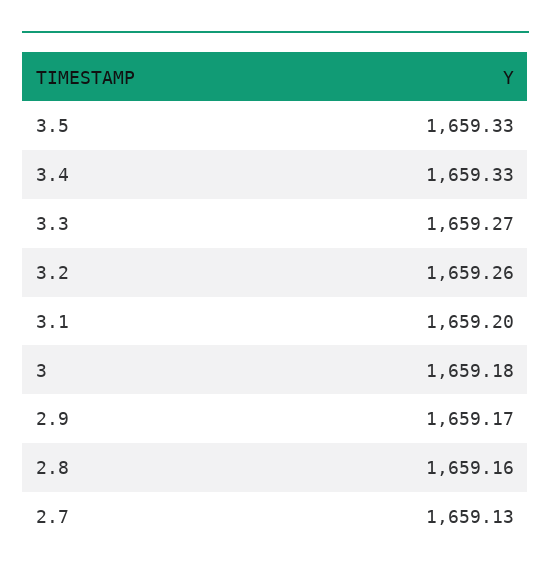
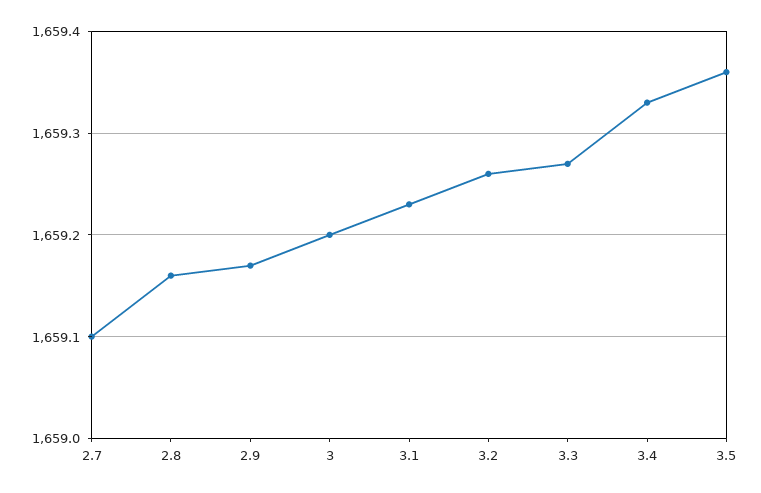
3.5: 1659.33 -> 1659.36
3.1: 1659.2 -> 1659.23
3: 1659.18 -> 1659.2
2.7: 1659.13 -> 1659.1

